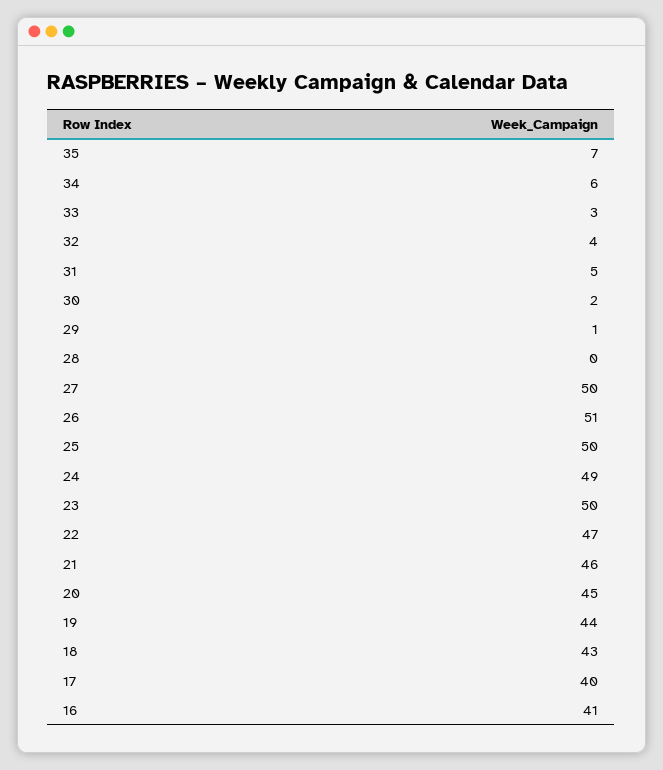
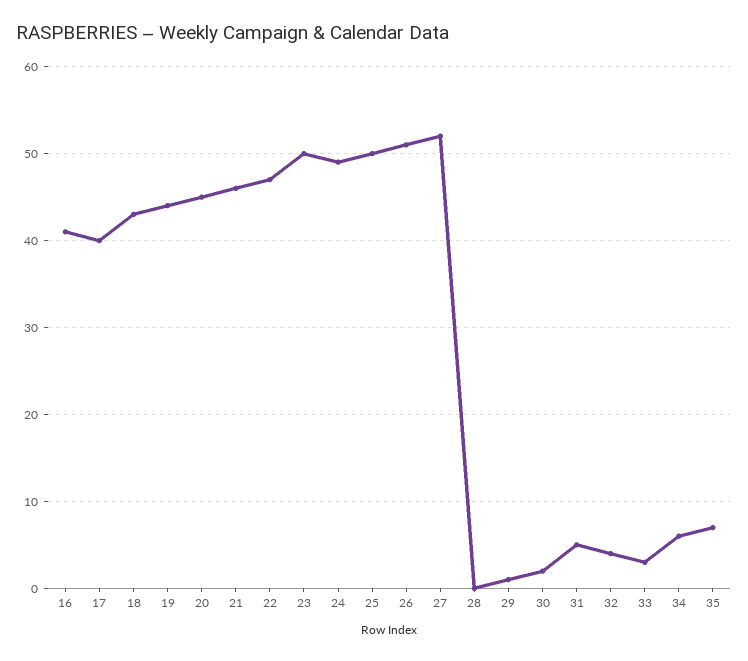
27: 50 -> 52

